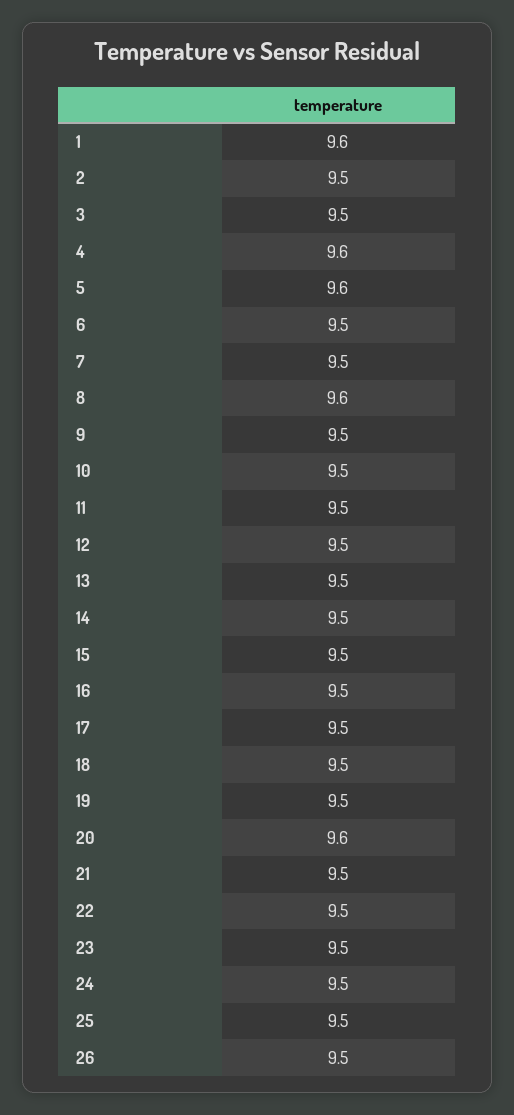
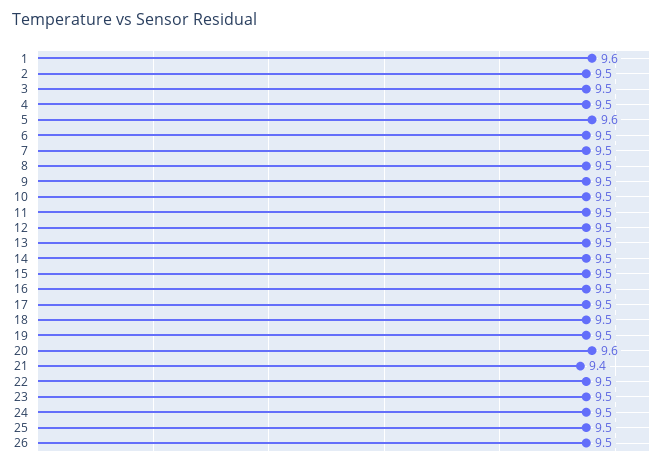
4: 9.6 -> 9.5
8: 9.6 -> 9.5
21: 9.5 -> 9.4

